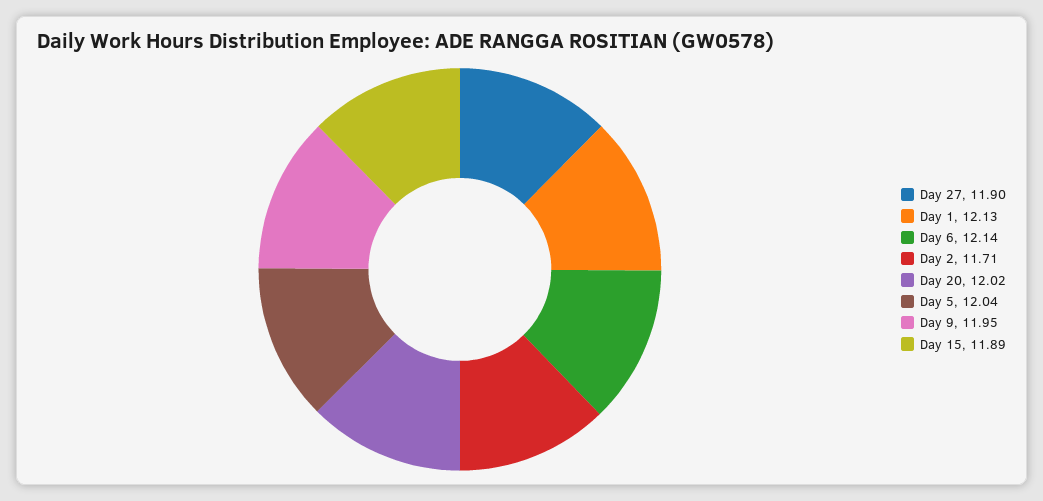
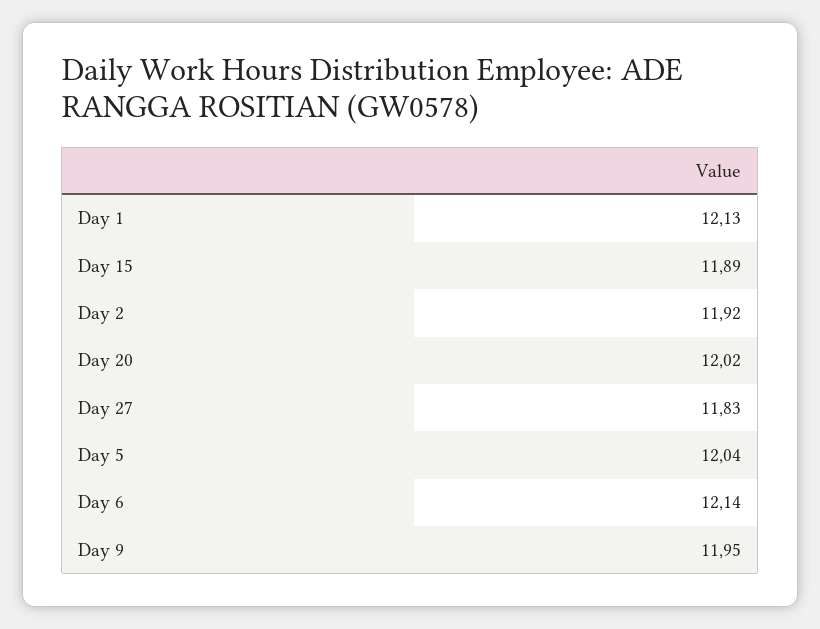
Day 27: 11.9 -> 11.83
Day 2: 11.71 -> 11.92

